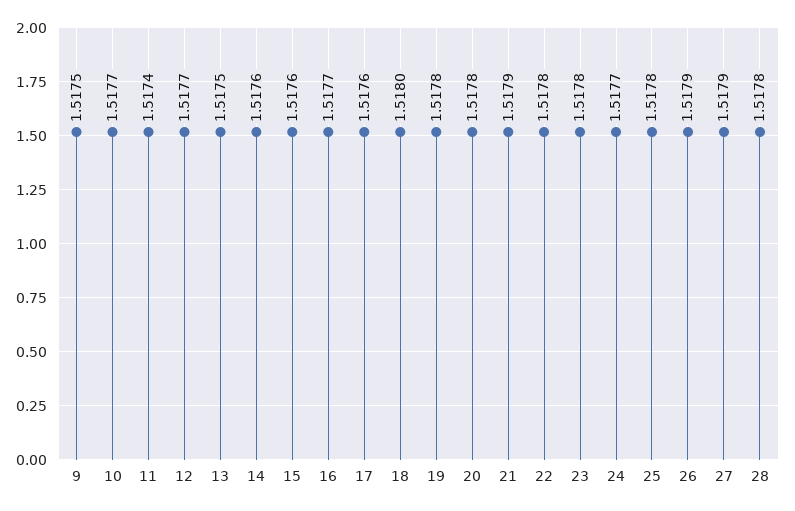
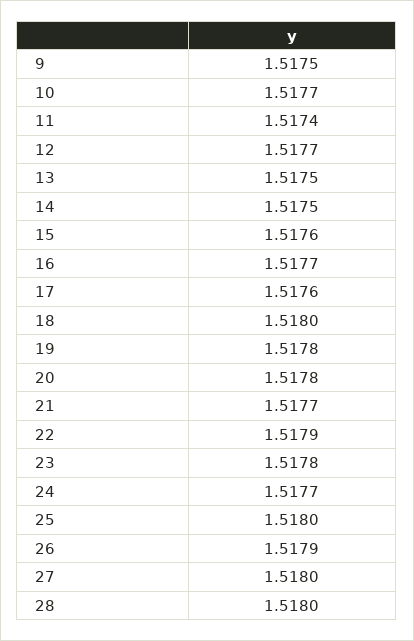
14: 1.5176 -> 1.5175
21: 1.5179 -> 1.5177
22: 1.5178 -> 1.5179
25: 1.5178 -> 1.518
27: 1.5179 -> 1.518
28: 1.5178 -> 1.518

